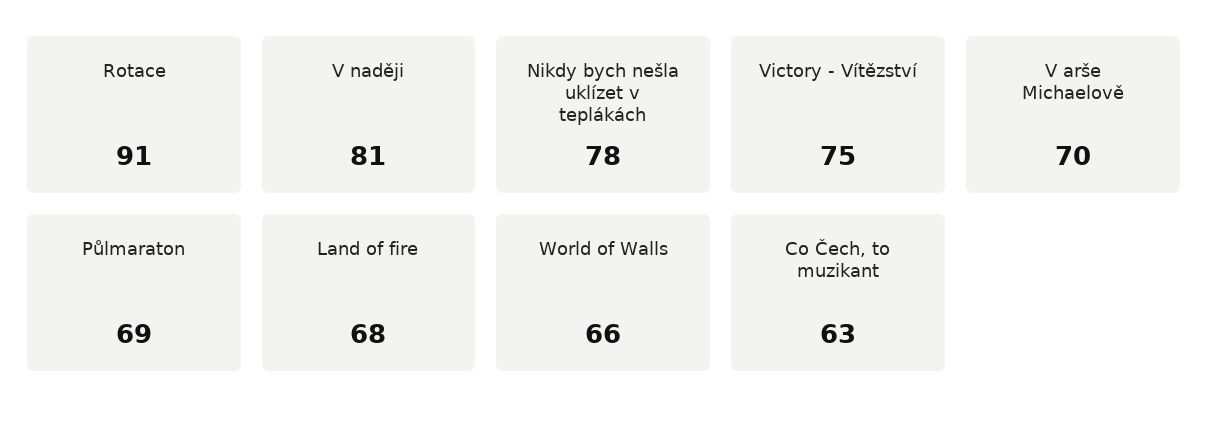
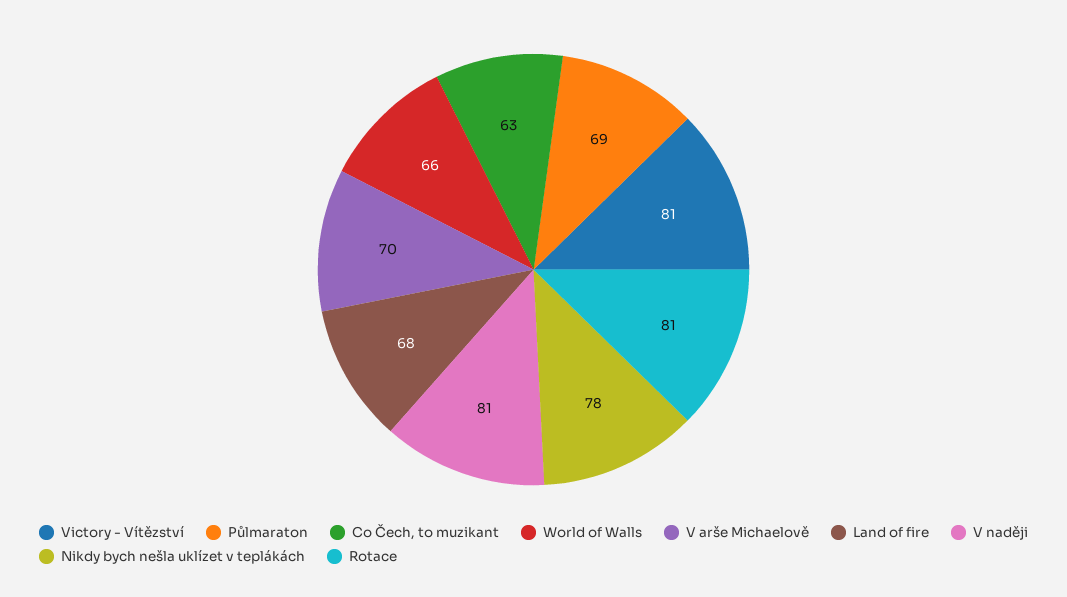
Rotace: 91 -> 81
Victory - Vítězství: 75 -> 81

